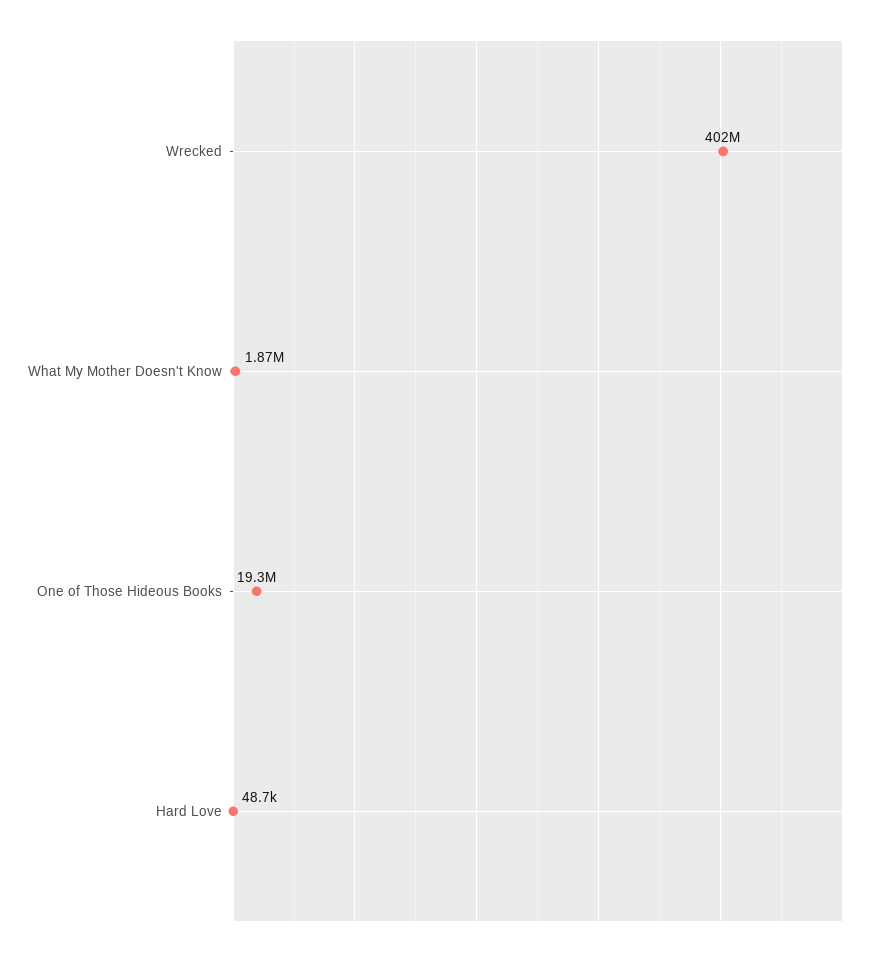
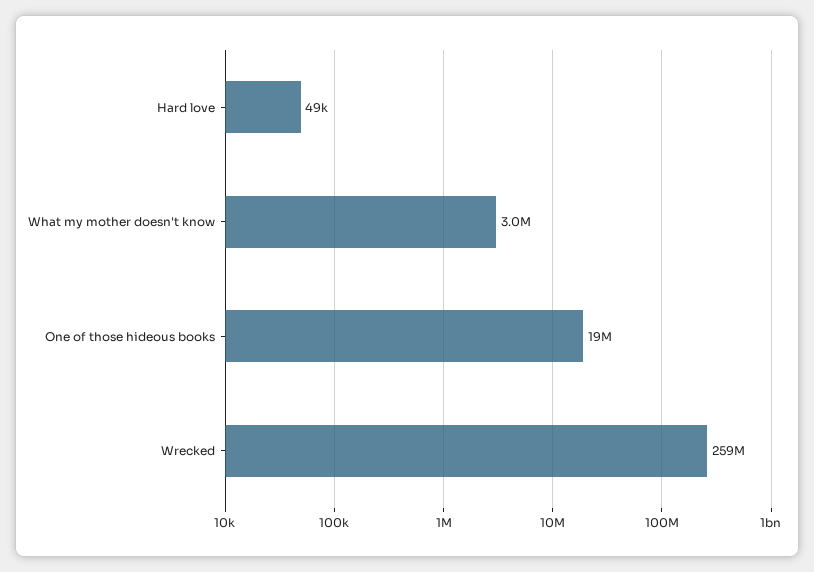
Wrecked: 402000000 -> 259000000
What My Mother Doesn't Know: 1870000 -> 3000000

